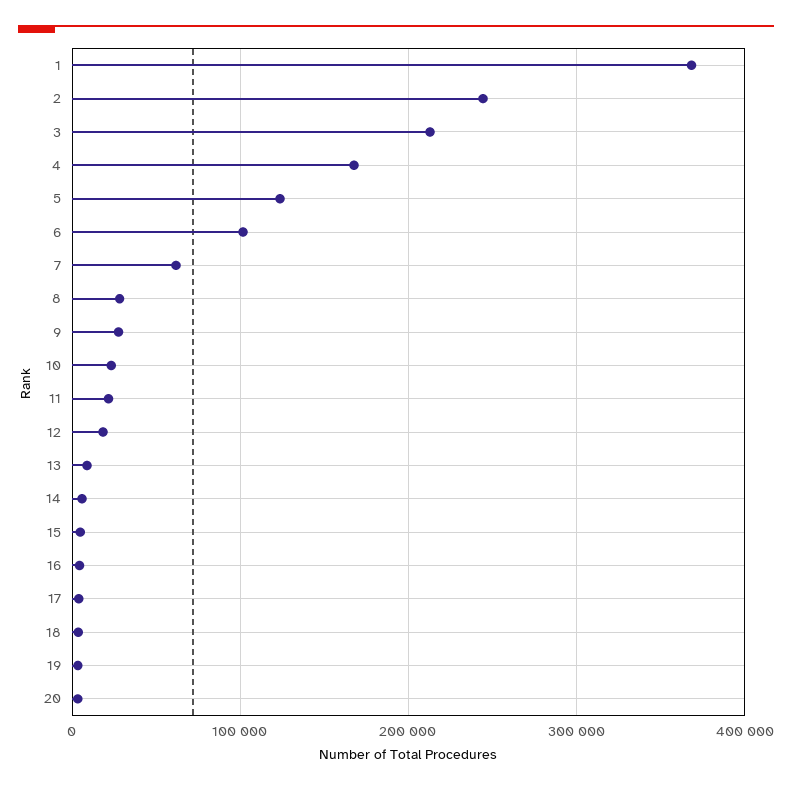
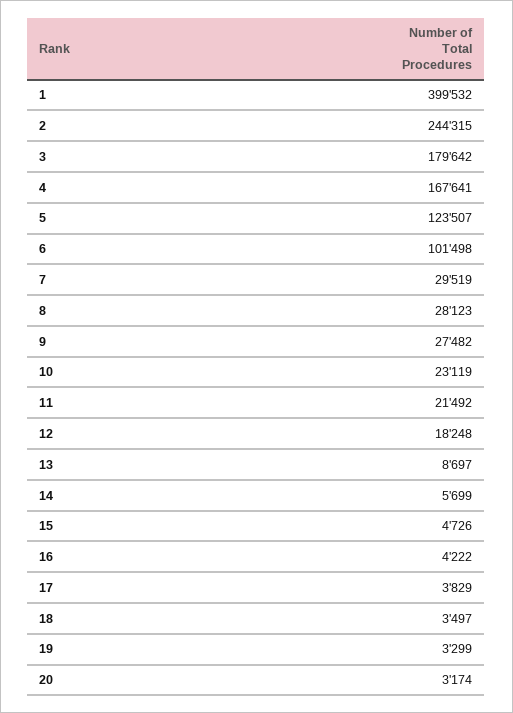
1: 370000 -> 399532
3: 210000 -> 179642
7: 60000 -> 29519

